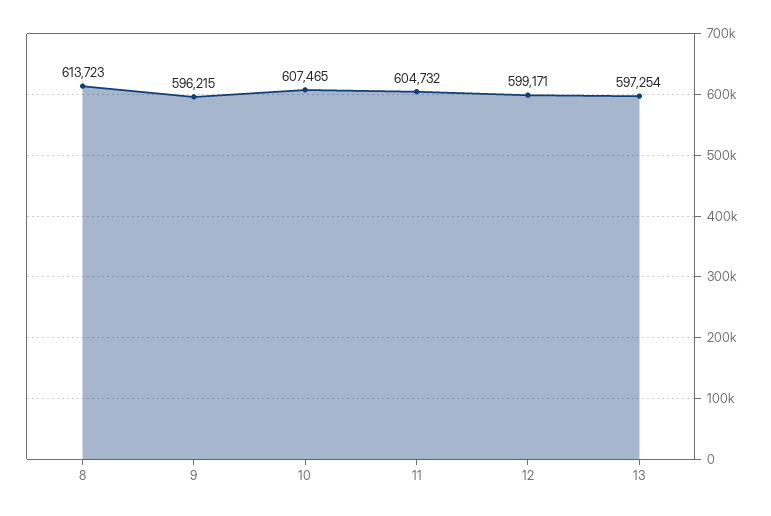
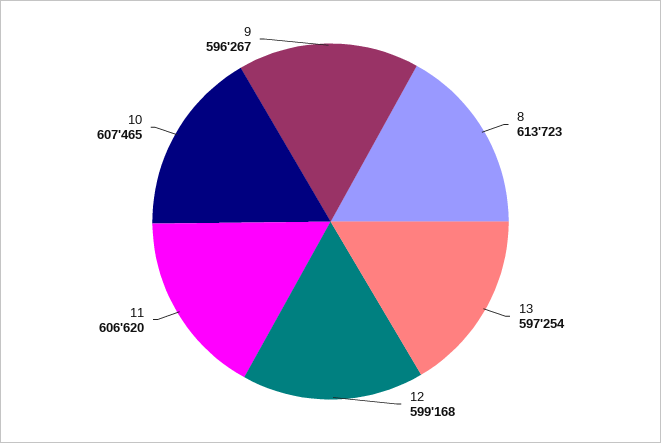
9: 596215 -> 596267
11: 604732 -> 606620
12: 599171 -> 599168

